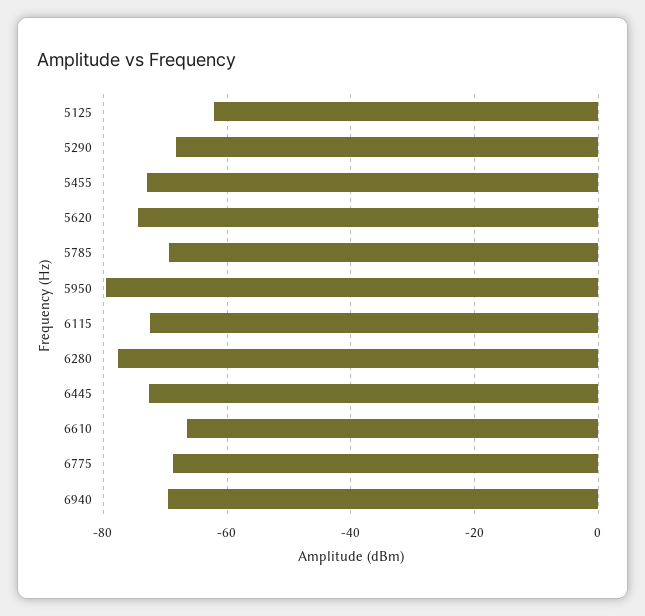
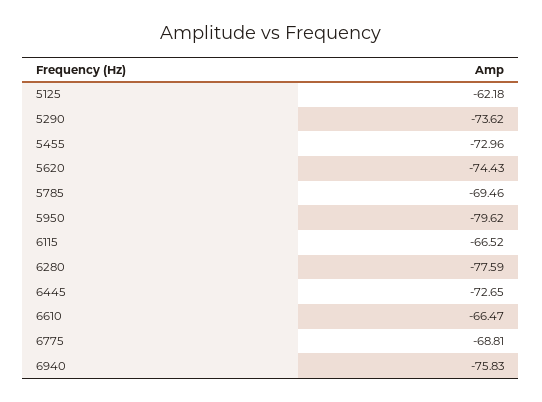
5290: -68 -> -73.62
6115: -72 -> -66.52
6940: -70 -> -75.83

